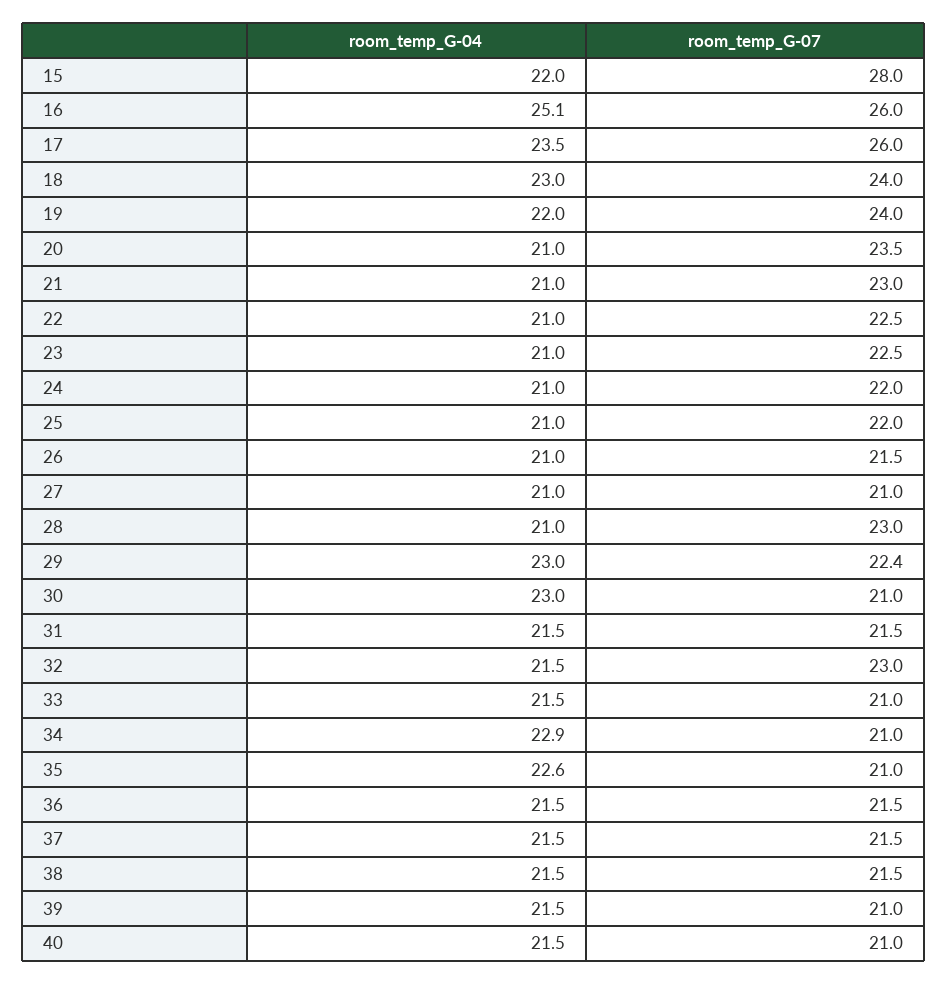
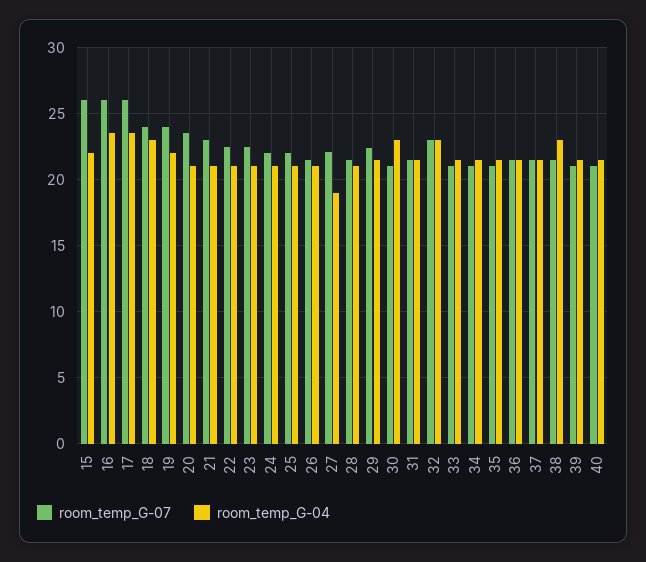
room_temp_G-07, 15: 28 -> 26
room_temp_G-04, 16: 25.1 -> 23.5
room_temp_G-04, 27: 21 -> 19
room_temp_G-07, 27: 21 -> 22
room_temp_G-07, 28: 23 -> 21.5
room_temp_G-04, 29: 23 -> 21.5
room_temp_G-04, 32: 21.5 -> 23
room_temp_G-04, 34: 22.9 -> 21.5
room_temp_G-04, 35: 22.6 -> 21.5
room_temp_G-04, 38: 21.5 -> 23

